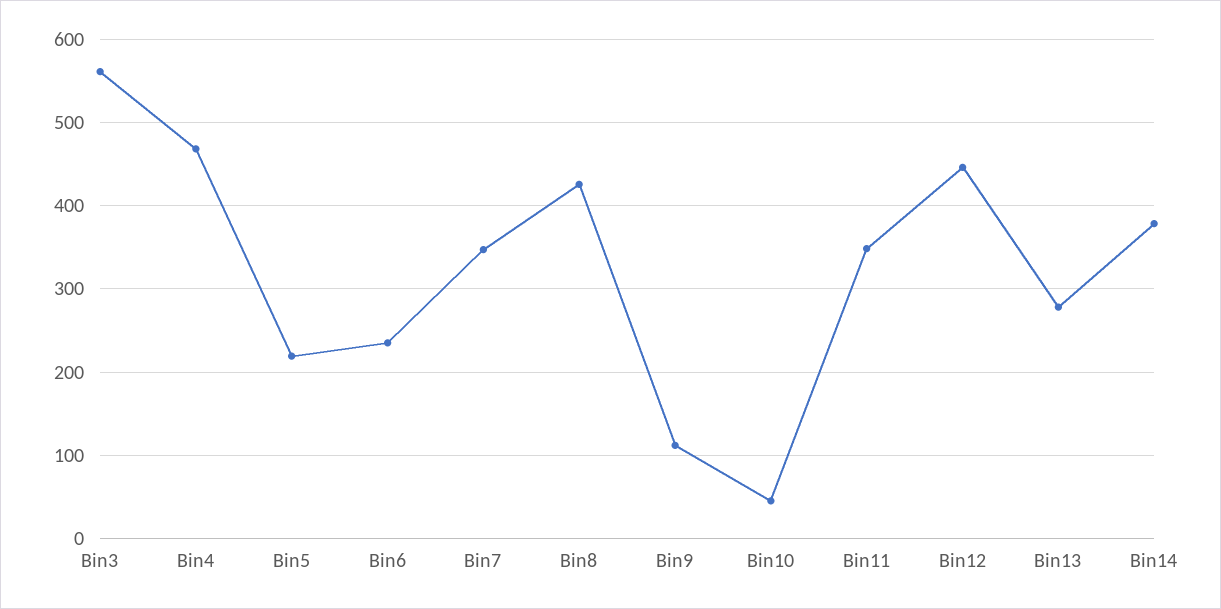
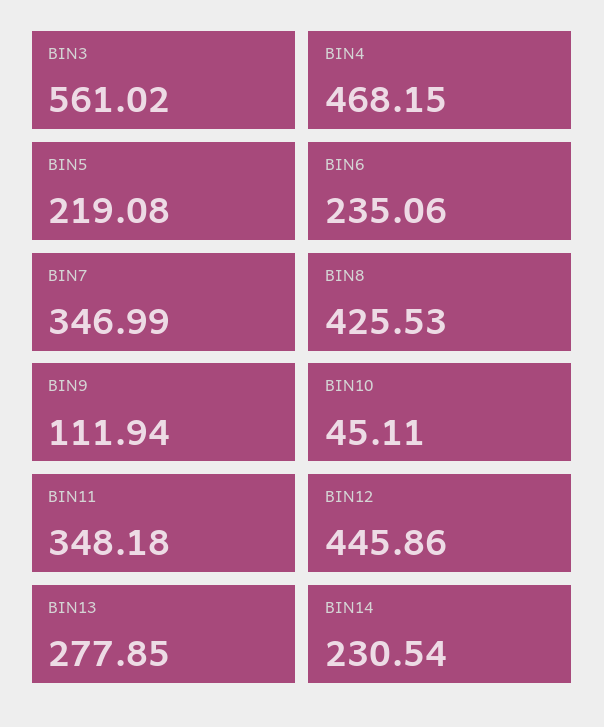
Bin14: 380 -> 230.54

